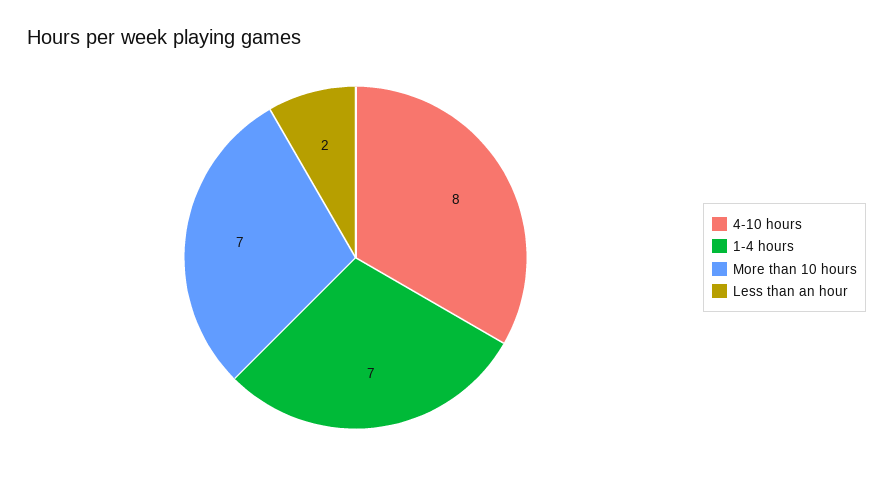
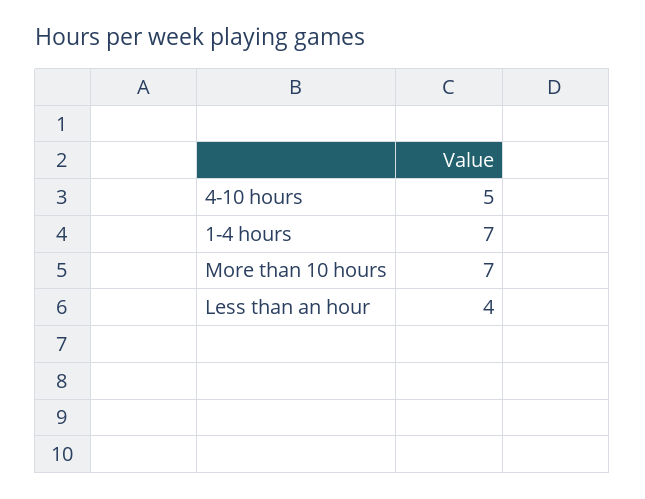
4-10 hours: 8 -> 5
Less than an hour: 2 -> 4

